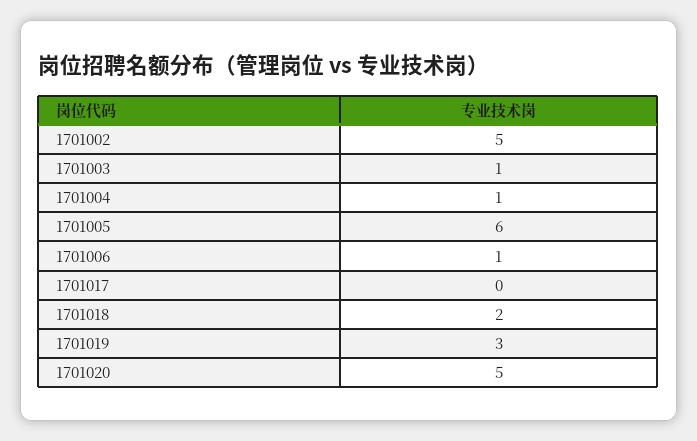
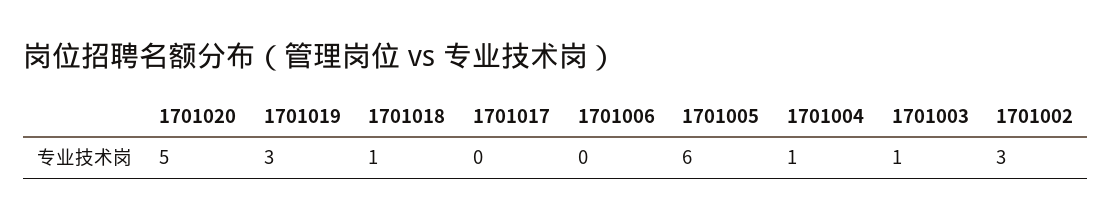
1701002: 5 -> 3
1701006: 1 -> 0
1701018: 2 -> 1

